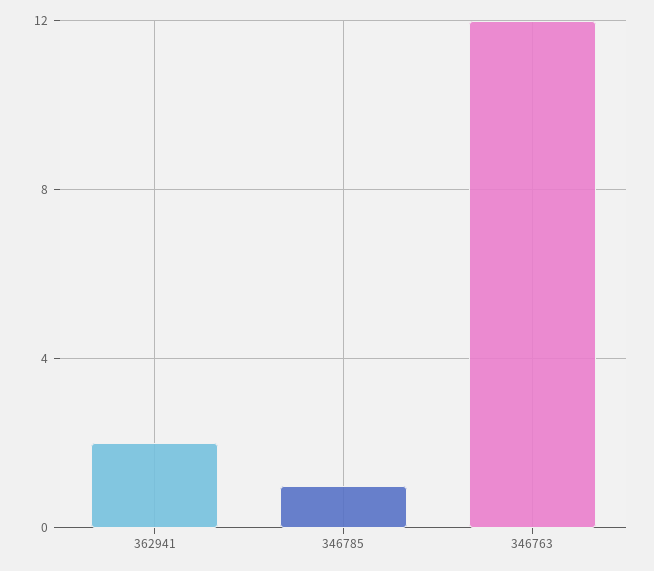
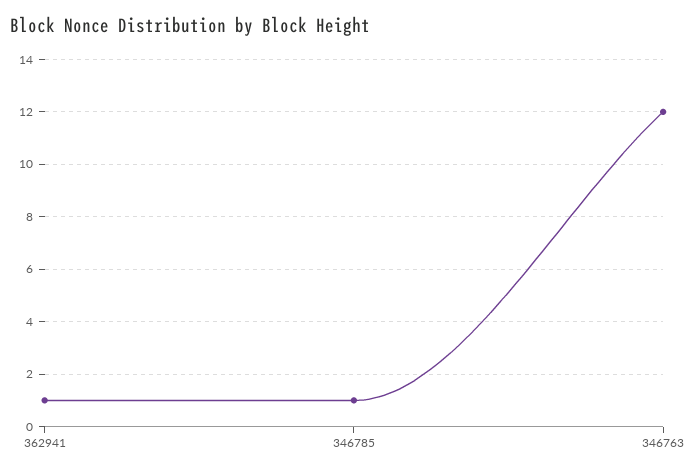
362941: 2 -> 1

